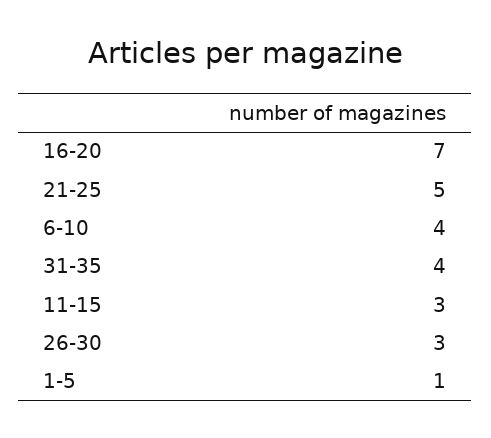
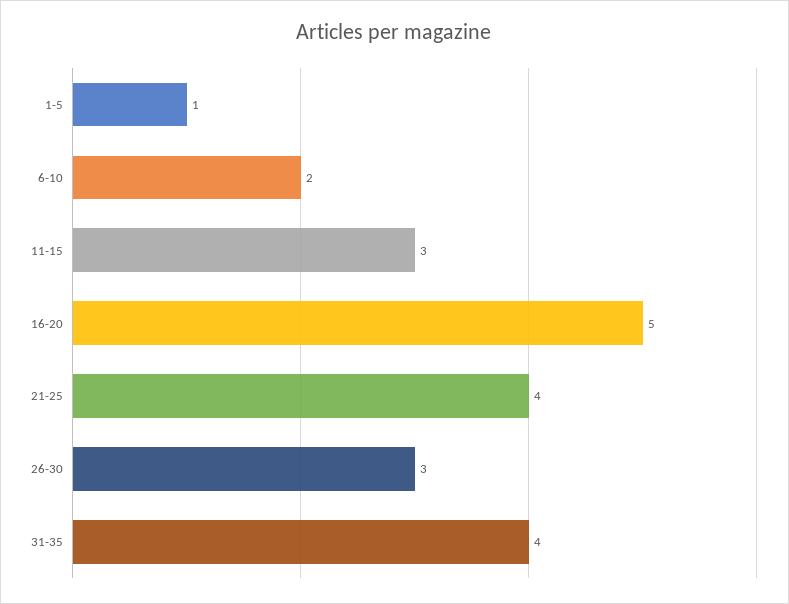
16-20: 7 -> 5
21-25: 5 -> 4
6-10: 4 -> 2

